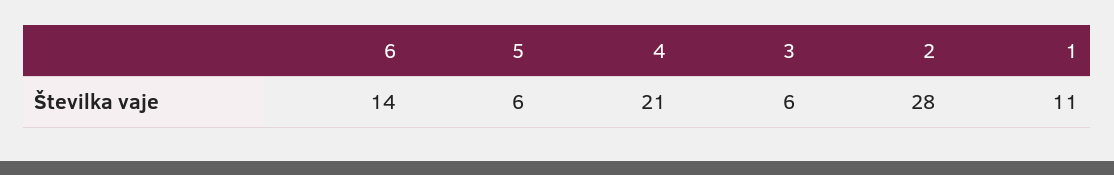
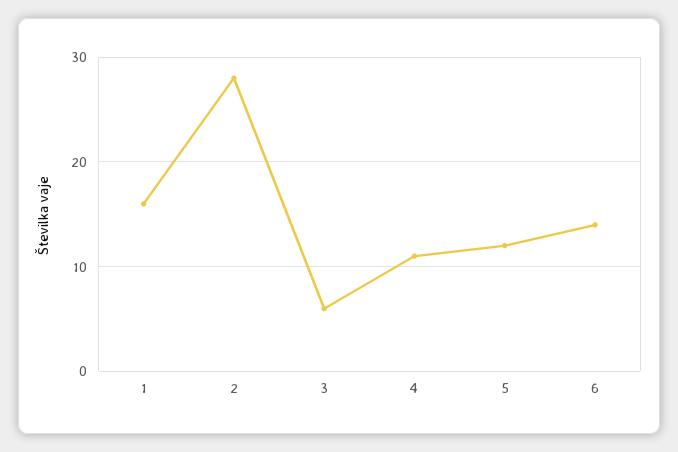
5: 6 -> 12
4: 21 -> 11
1: 11 -> 16

